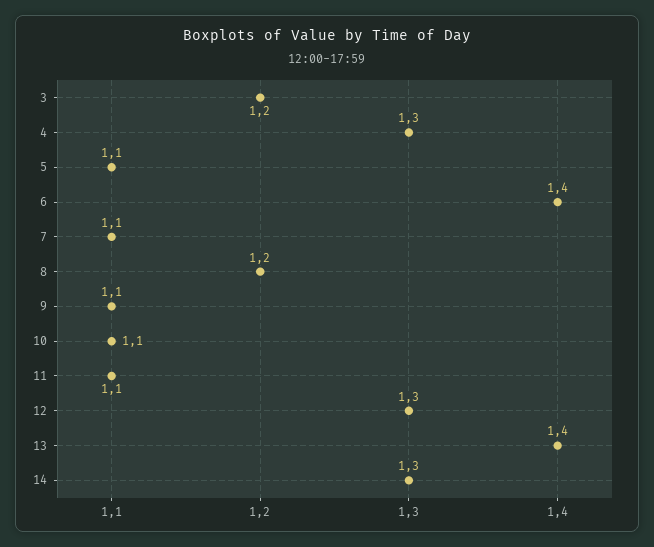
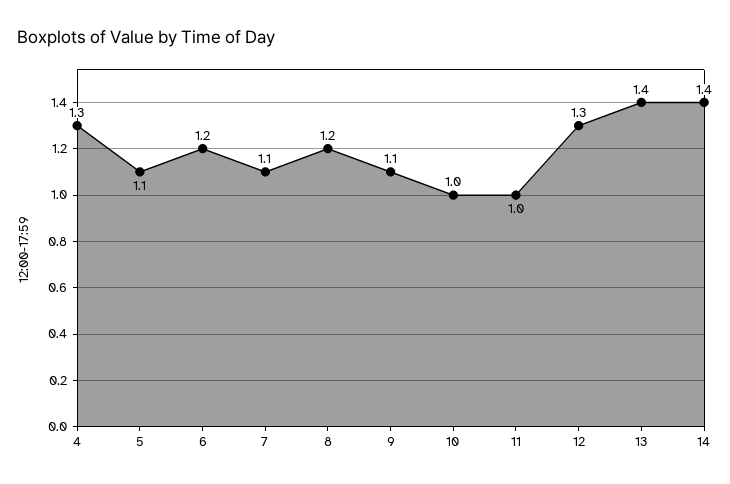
3: 1.2 -> none
6: 1.4 -> 1.2
10: 1.1 -> 1
11: 1.1 -> 1
14: 1.3 -> 1.4

